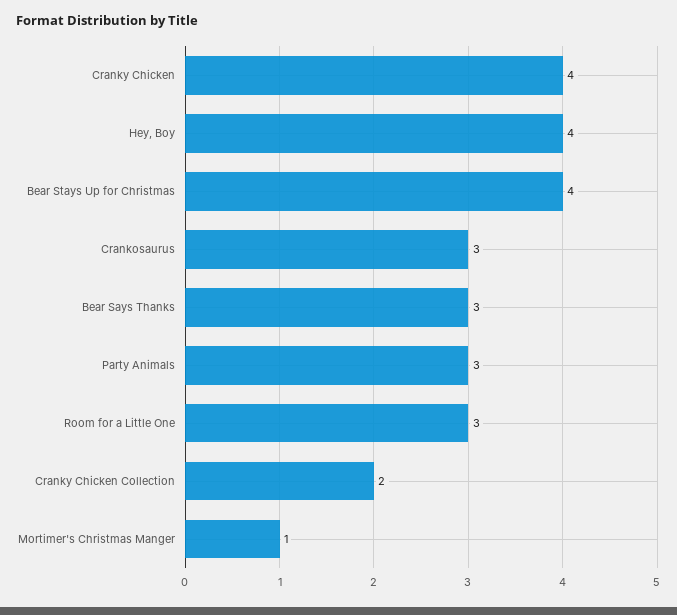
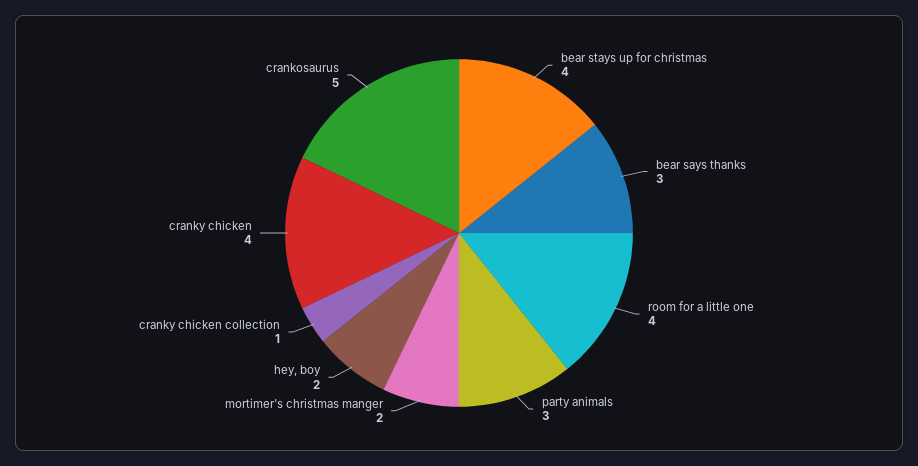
Hey, Boy: 4 -> 2
Crankosaurus: 3 -> 5
Room for a Little One: 3 -> 4
Cranky Chicken Collection: 2 -> 1
Mortimer's Christmas Manger: 1 -> 2

